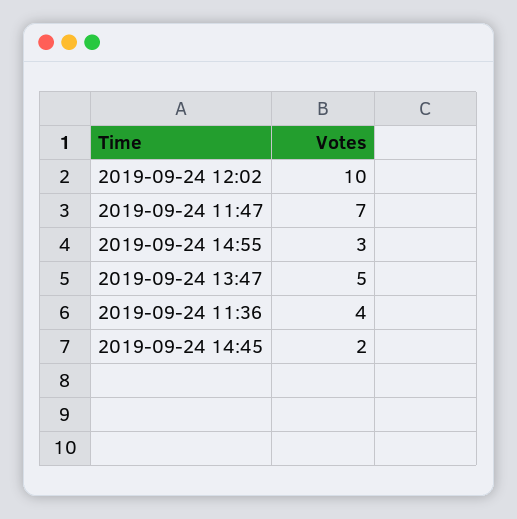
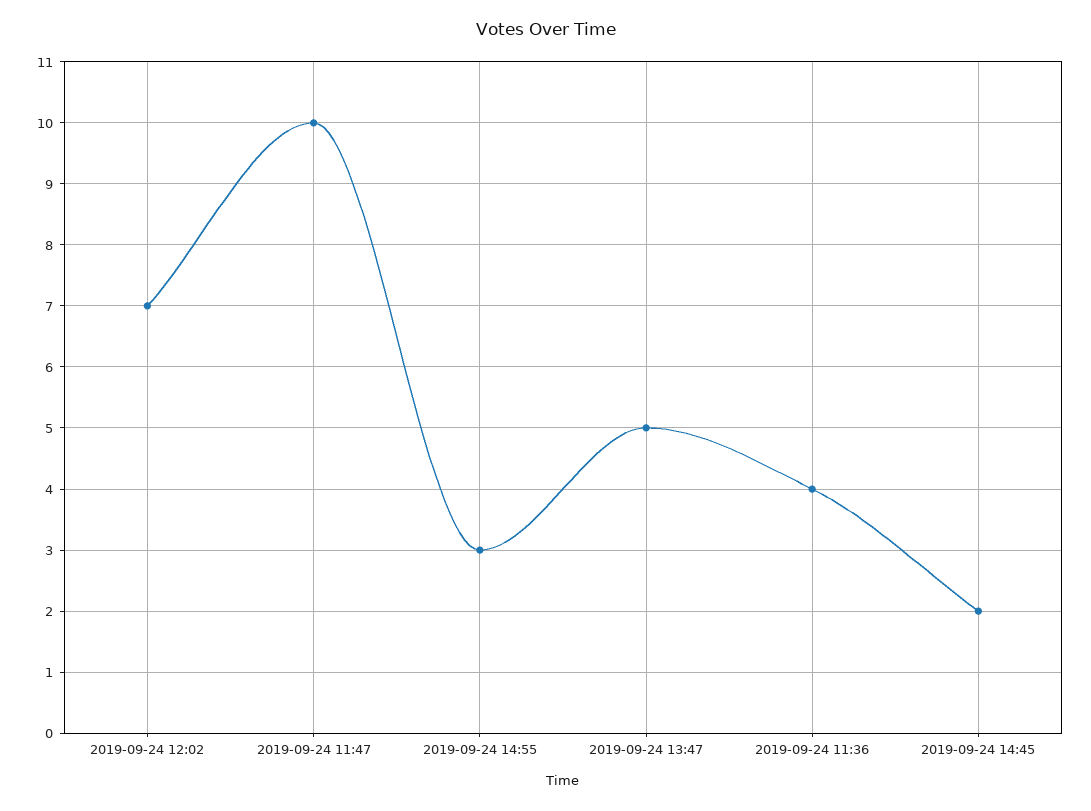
2019-09-24 12:02: 10 -> 7
2019-09-24 11:47: 7 -> 10

